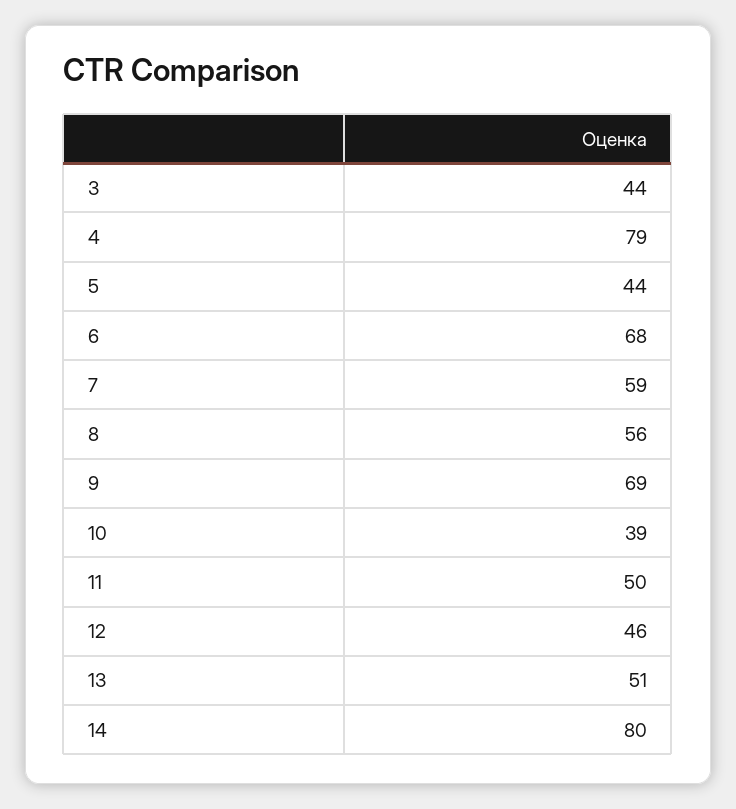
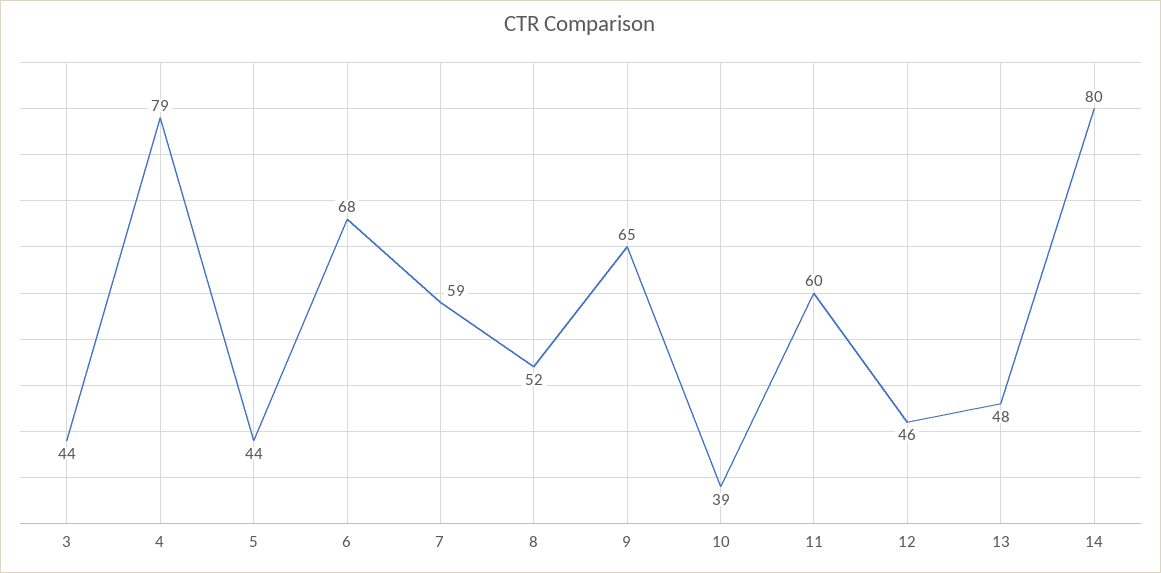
8: 56 -> 52
9: 69 -> 65
11: 50 -> 60
13: 51 -> 48

